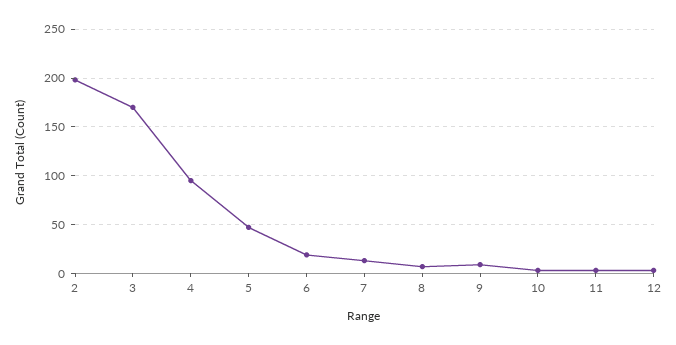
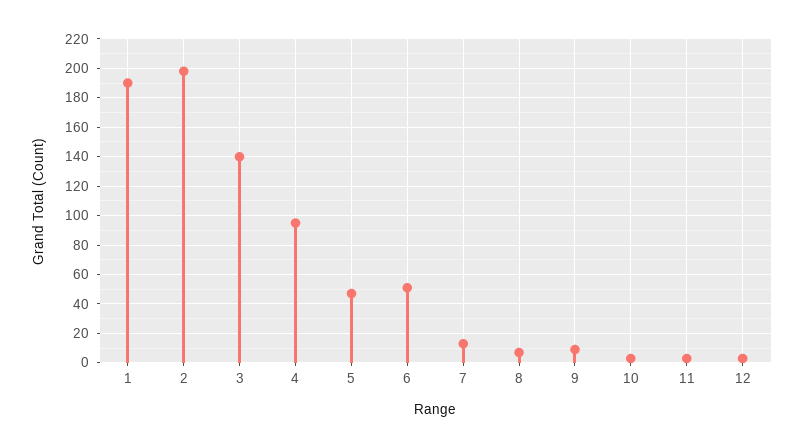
3: 170 -> 140
6: 20 -> 50
1: none -> 190

